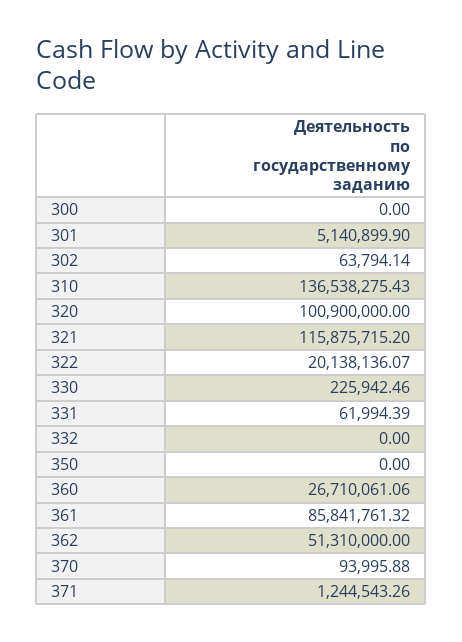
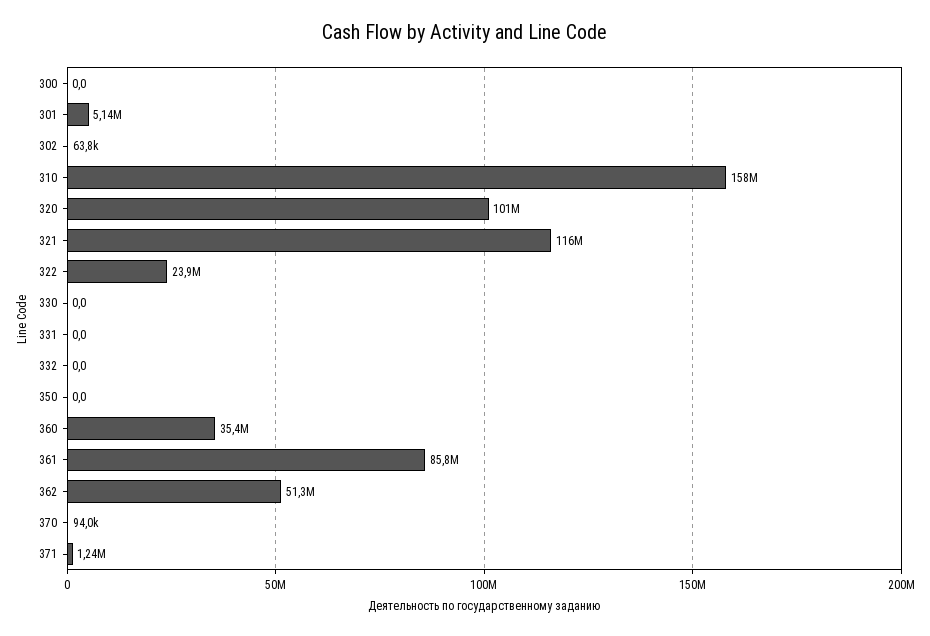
310: 136538275.43 -> 158000000
322: 20138136.07 -> 23900000
330: 225942.46 -> 0
331: 61994.39 -> 0
360: 26710061.06 -> 35400000

